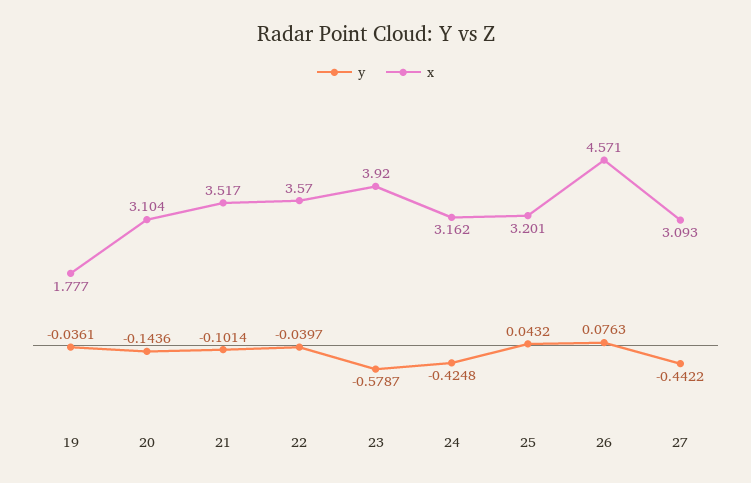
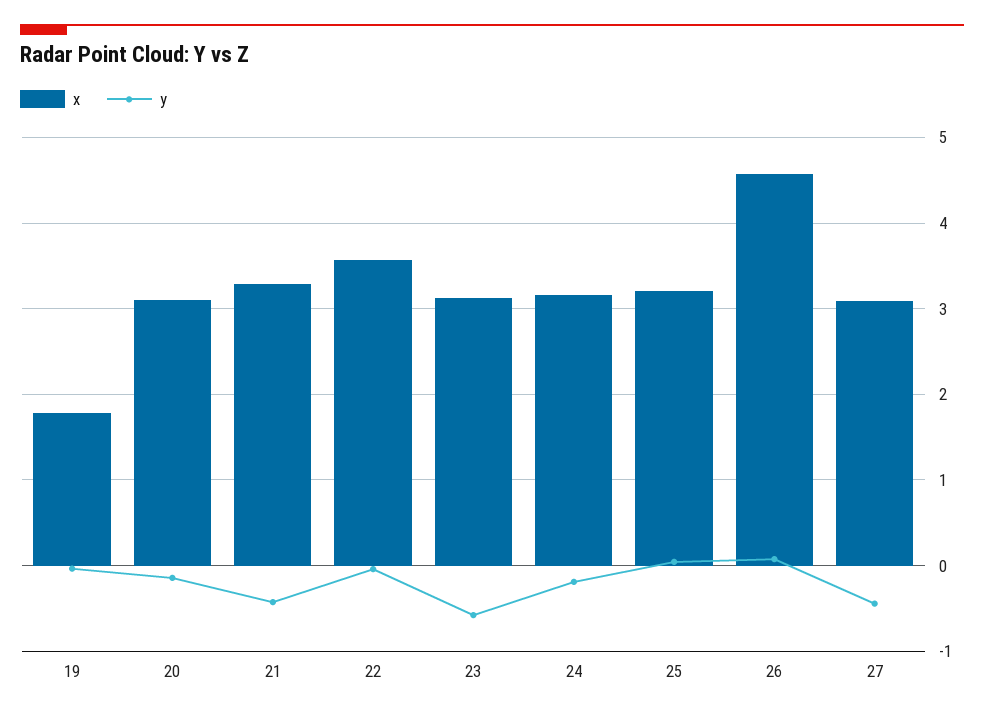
y, 21: -0.1014 -> -0.4
x, 21: 3.517 -> 3.3
x, 23: 3.92 -> 3.1
y, 24: -0.4248 -> -0.2

